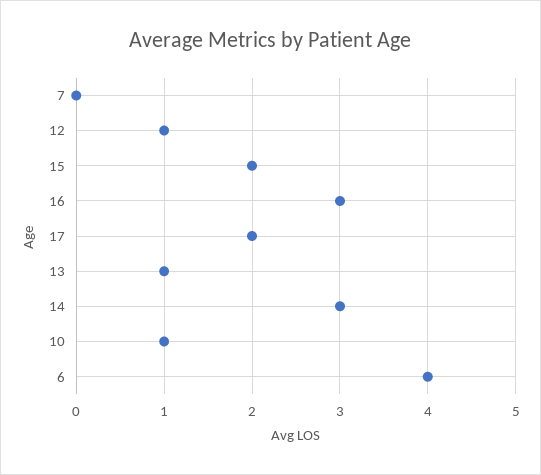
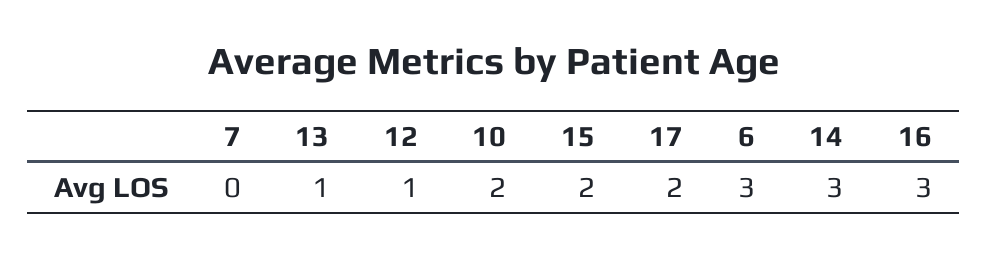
10: 1 -> 2
6: 4 -> 3

